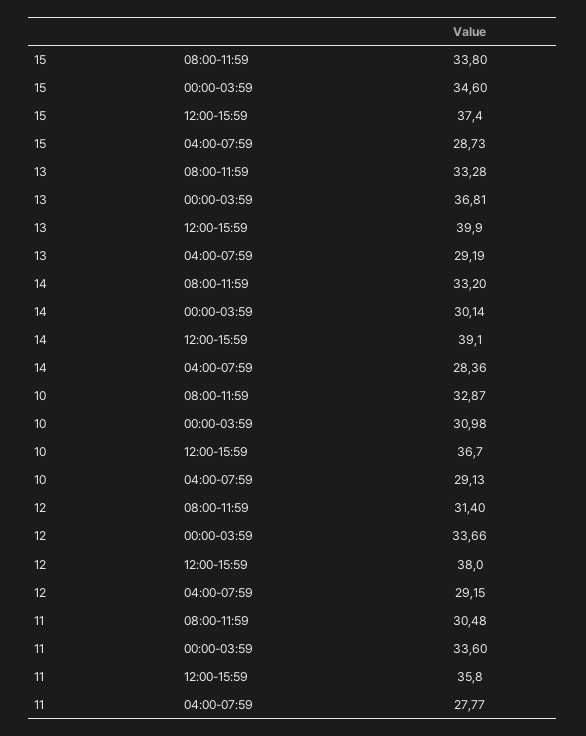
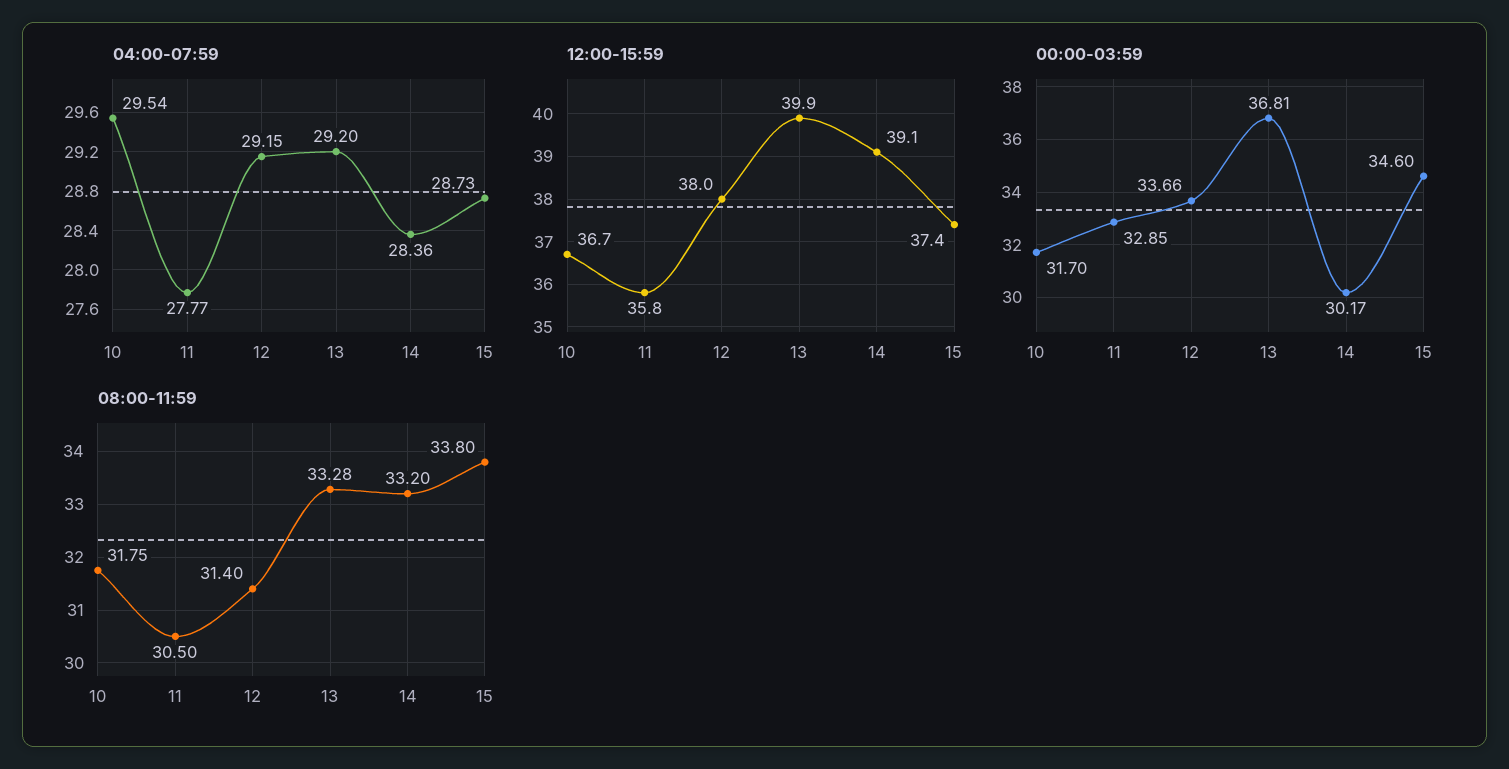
04:00-07:59, 13: 29.19 -> 29.2
00:00-03:59, 14: 30.14 -> 30.17
08:00-11:59, 10: 32.87 -> 31.75
00:00-03:59, 10: 30.98 -> 31.7
04:00-07:59, 10: 29.13 -> 29.54
08:00-11:59, 11: 30.48 -> 30.5
00:00-03:59, 11: 33.6 -> 32.85

